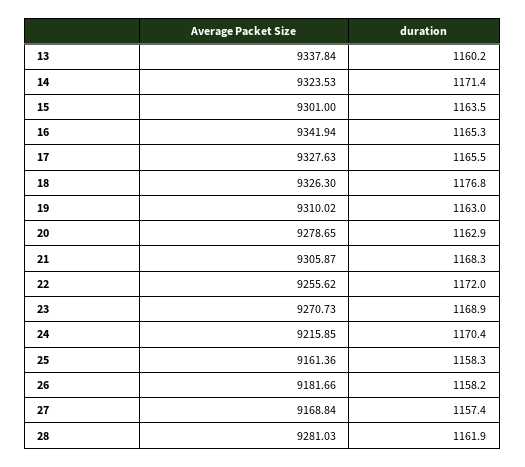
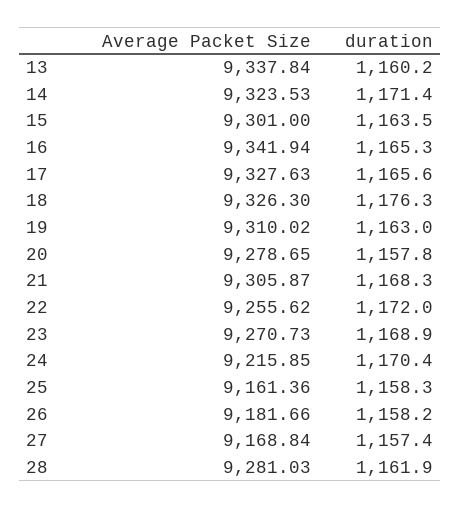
duration, 17: 1165.5 -> 1165.6
duration, 18: 1176.8 -> 1176.3
duration, 20: 1162.9 -> 1157.8

